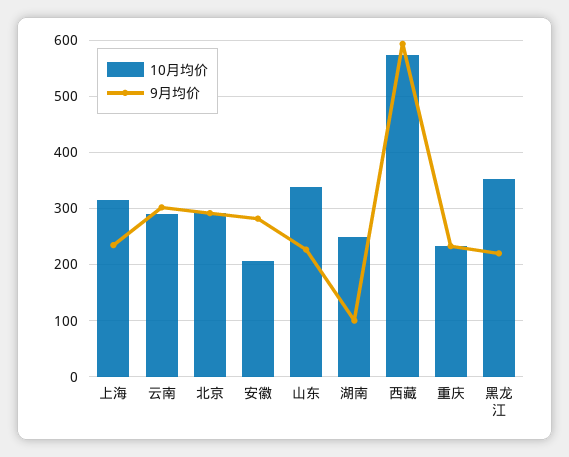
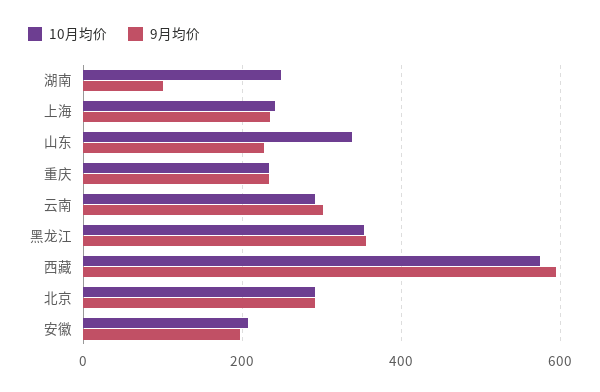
10月均价, 上海: 320 -> 240
9月均价, 安徽: 280 -> 200
9月均价, 黑龙江: 220 -> 360

